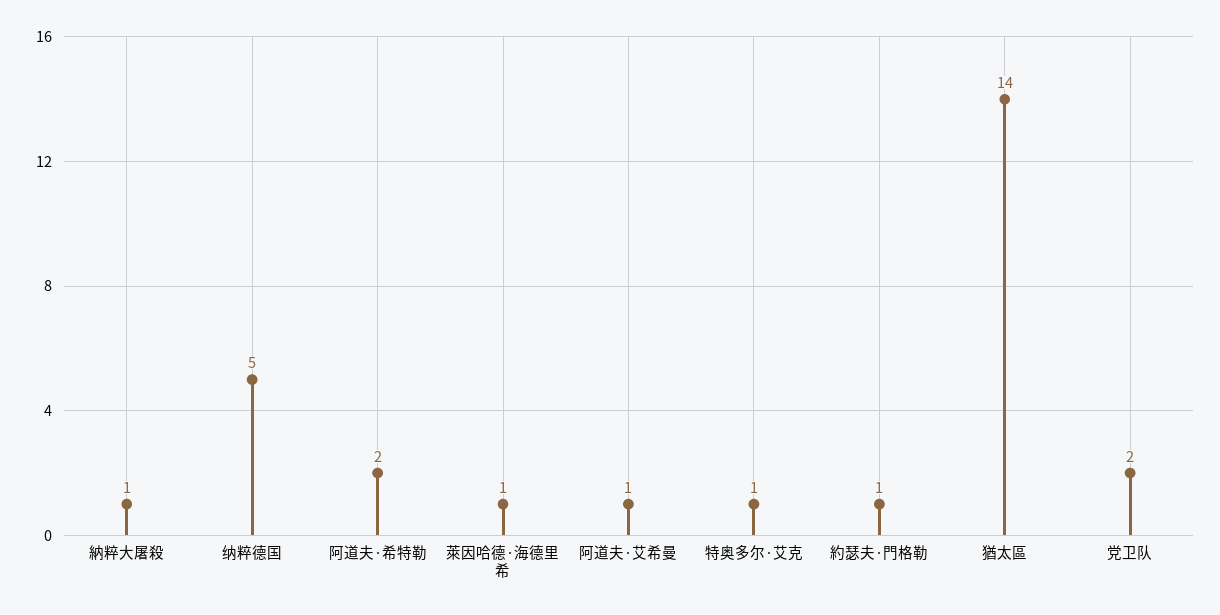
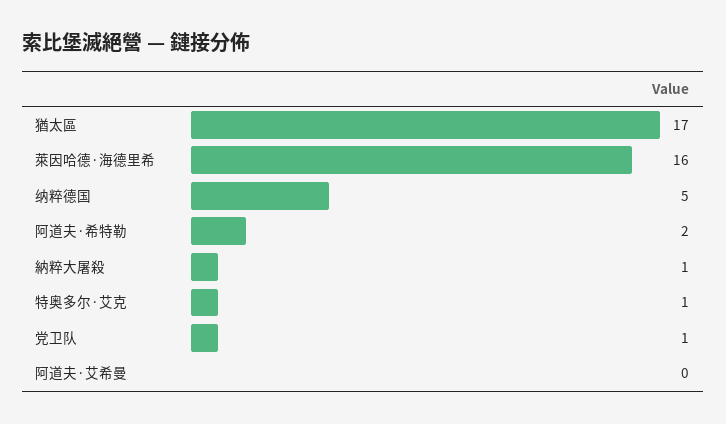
萊因哈德·海德里希: 1 -> 16
阿道夫·艾希曼: 1 -> 0
約瑟夫·門格勒: 1 -> none
猶太區: 14 -> 17
党卫队: 2 -> 1

